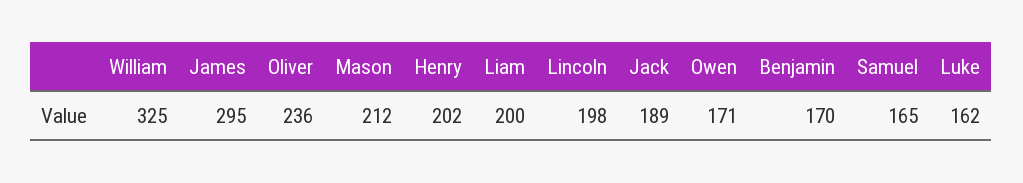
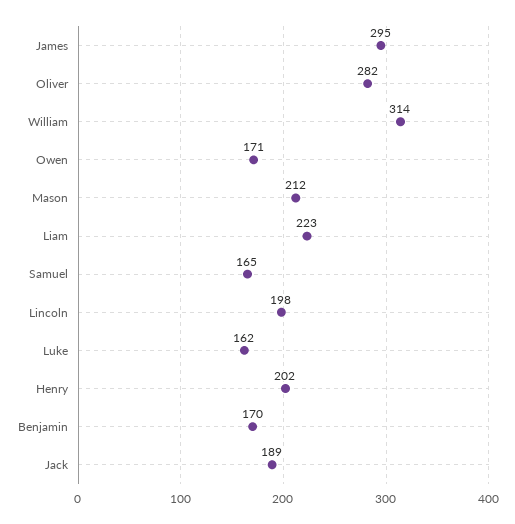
William: 325 -> 314
Oliver: 236 -> 282
Liam: 200 -> 223

